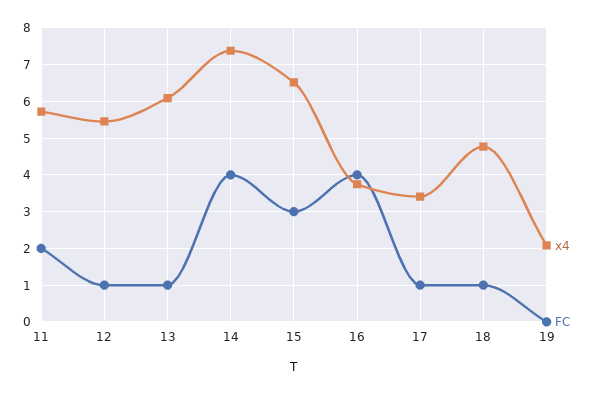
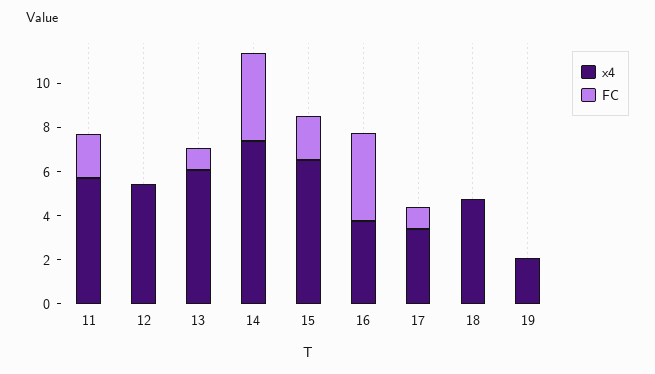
FC, 12: 1 -> 0
FC, 15: 3 -> 2
FC, 18: 1 -> 0

